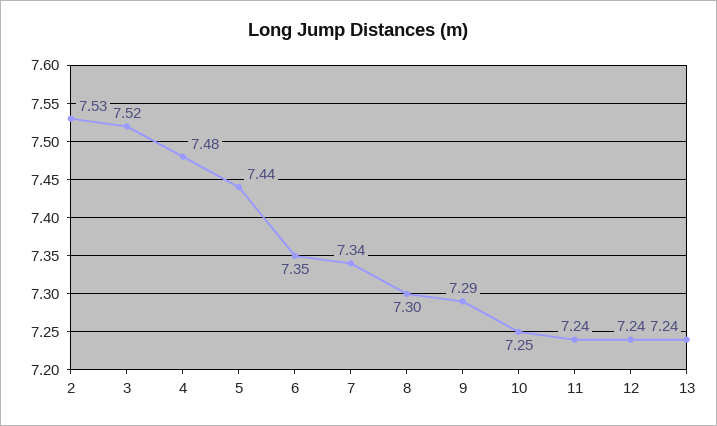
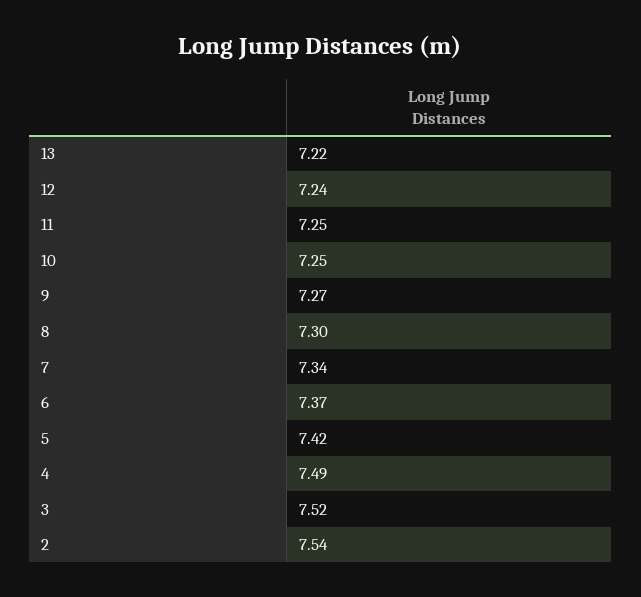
2: 7.53 -> 7.54
4: 7.48 -> 7.49
5: 7.44 -> 7.42
6: 7.35 -> 7.37
9: 7.29 -> 7.27
11: 7.24 -> 7.25
13: 7.24 -> 7.22

